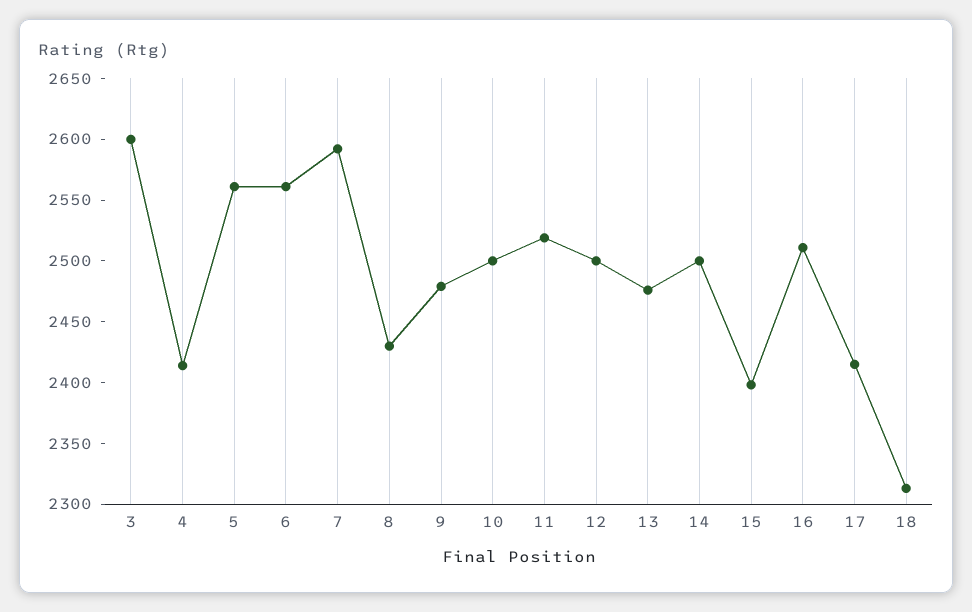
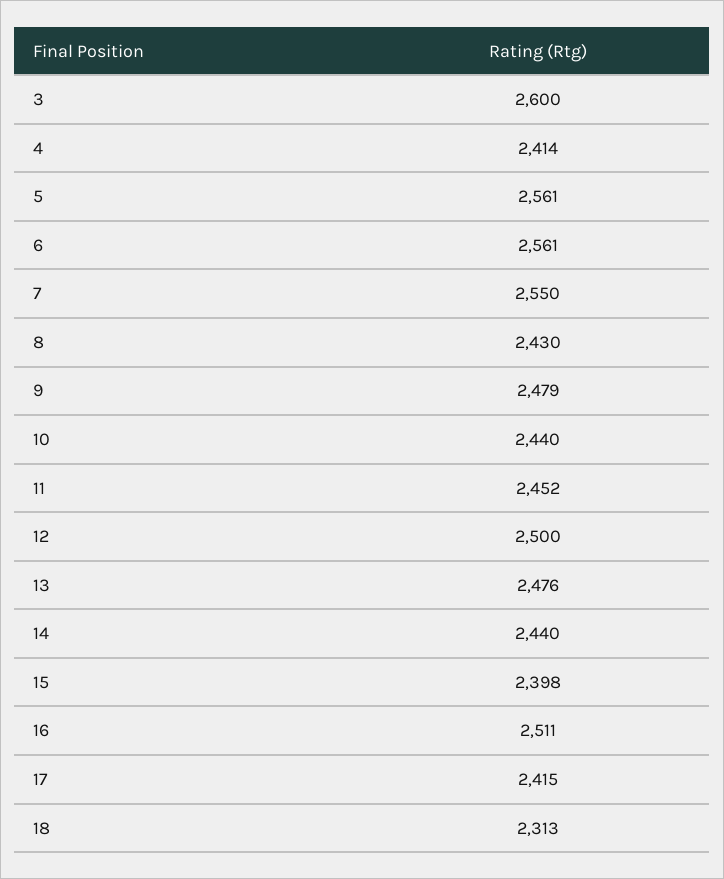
7: 2590 -> 2550
10: 2500 -> 2440
11: 2520 -> 2452
14: 2500 -> 2440

